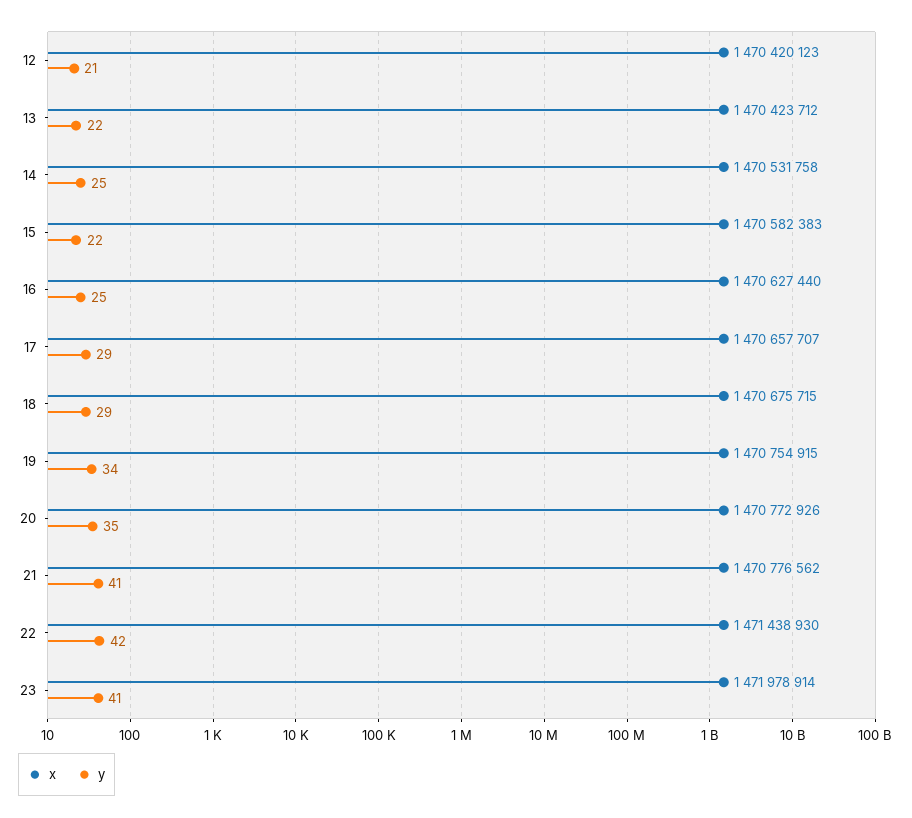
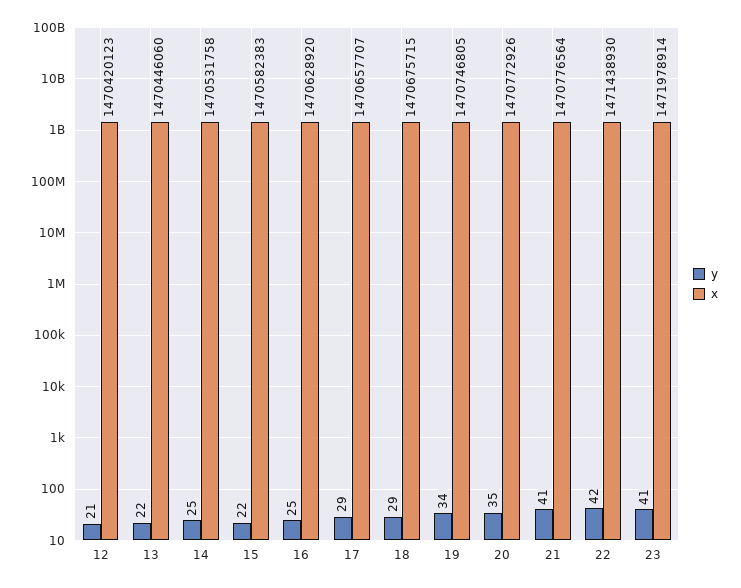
x, 13: 1470423712 -> 1470446060
x, 16: 1470627440 -> 1470628920
x, 19: 1470754915 -> 1470746805
x, 21: 1470776562 -> 1470776564

